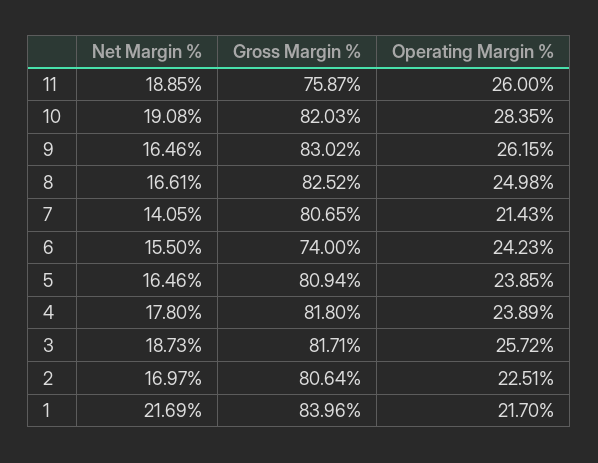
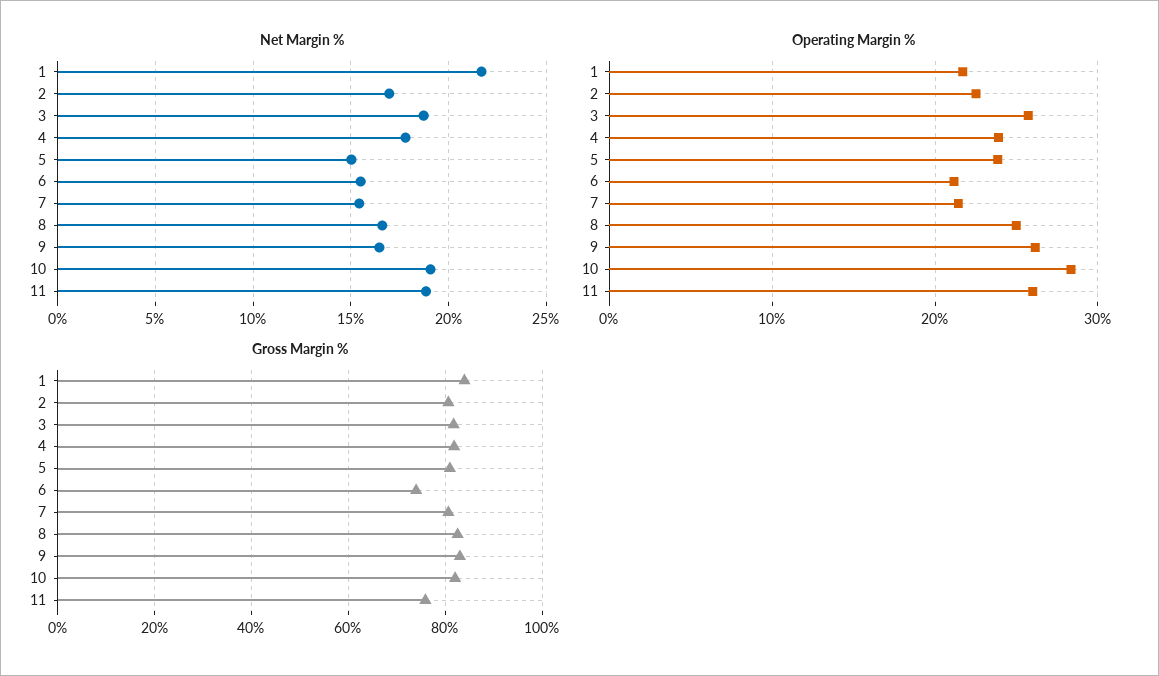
Net Margin %, 7: 14.05 -> 15.5
Operating Margin %, 6: 24.23 -> 21
Net Margin %, 5: 16.46 -> 15

